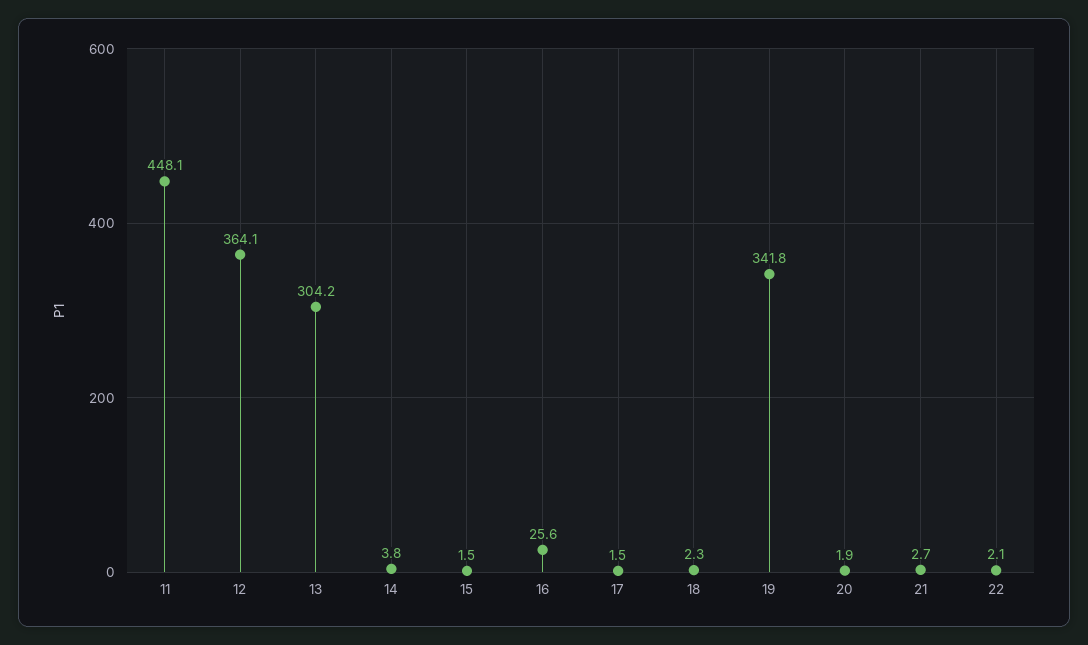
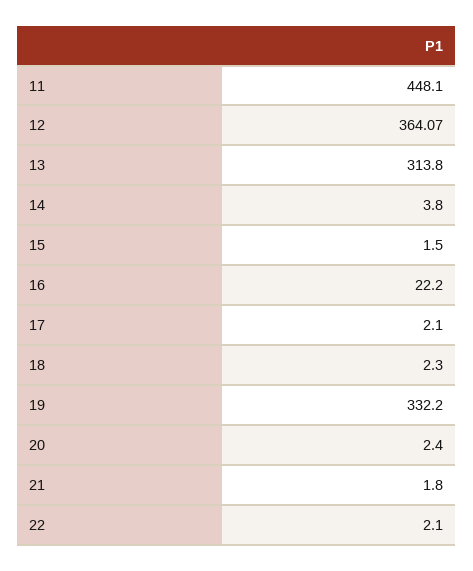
13: 304.2 -> 313.8
16: 25.6 -> 22.2
17: 1.5 -> 2.1
19: 341.8 -> 332.2
20: 1.9 -> 2.4
21: 2.7 -> 1.8

